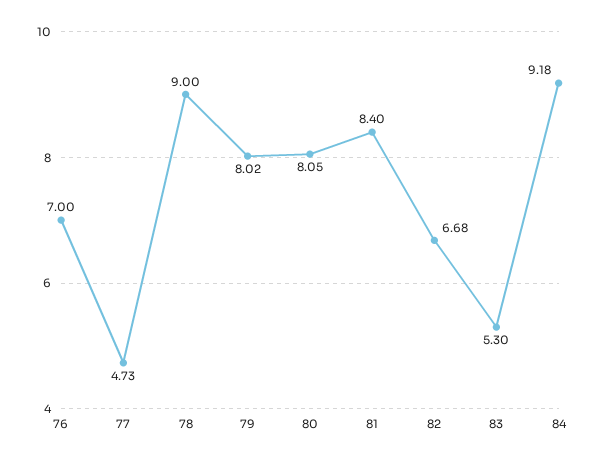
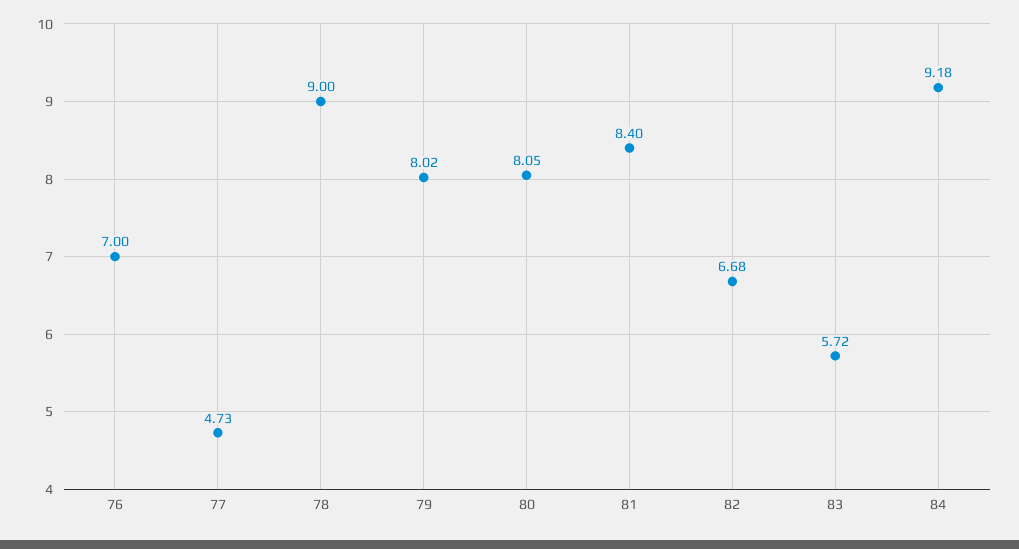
83: 5.3 -> 5.72

